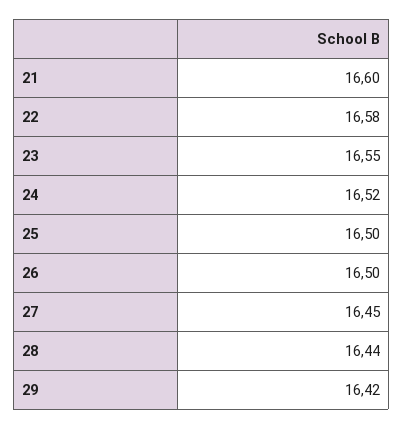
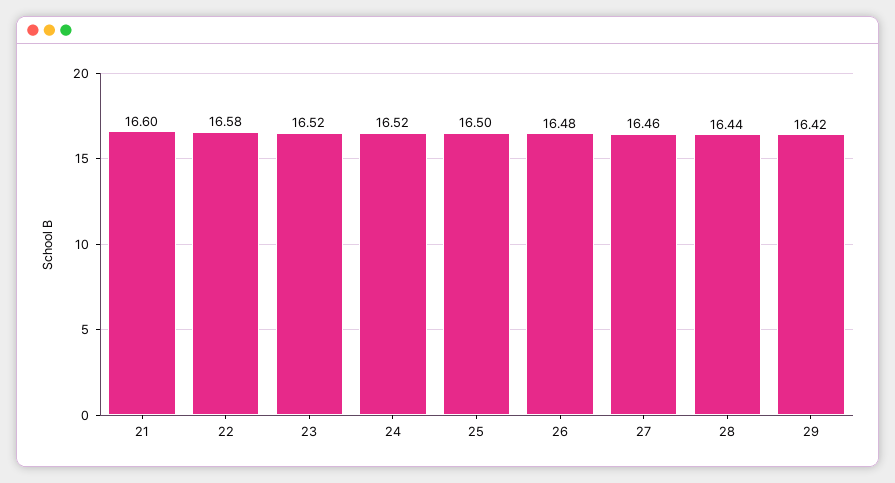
23: 16.55 -> 16.52
26: 16.5 -> 16.48
27: 16.45 -> 16.46

